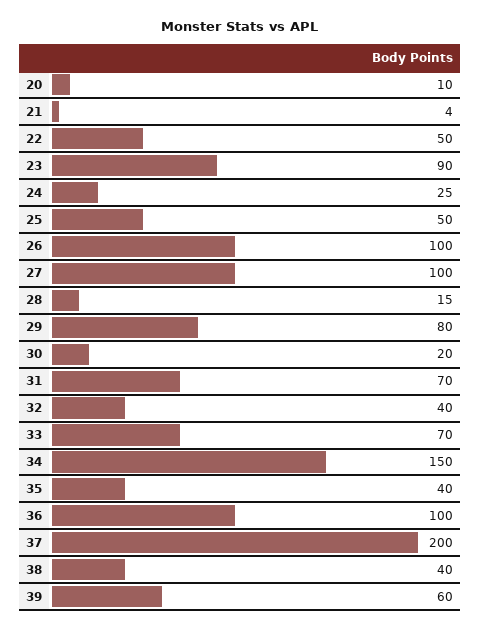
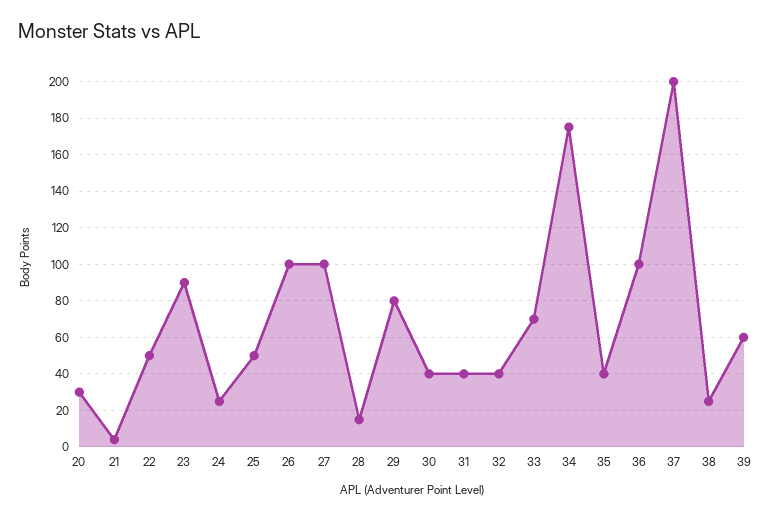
20: 10 -> 30
30: 20 -> 40
31: 70 -> 40
34: 150 -> 175
38: 40 -> 25

